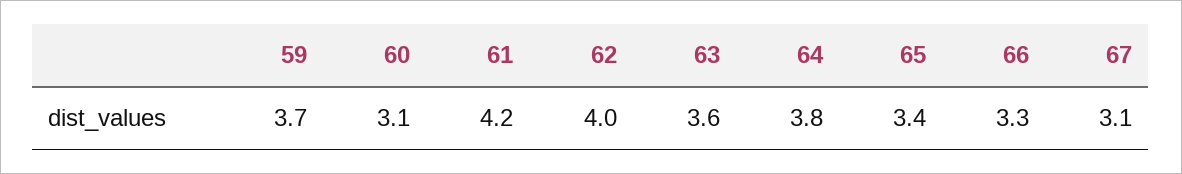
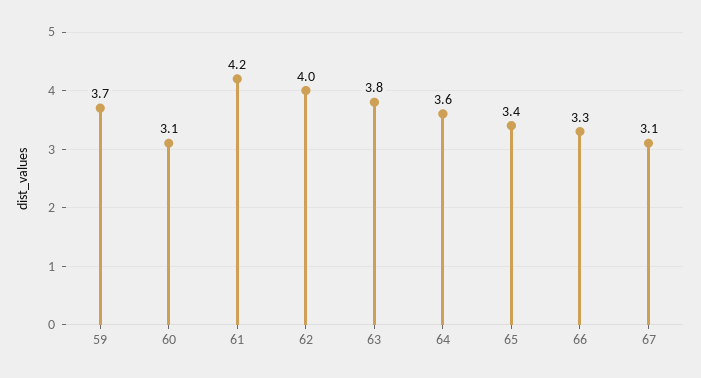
63: 3.6 -> 3.8
64: 3.8 -> 3.6

